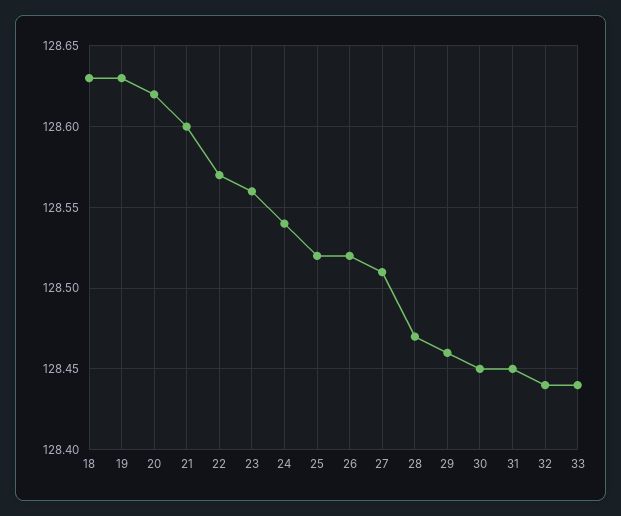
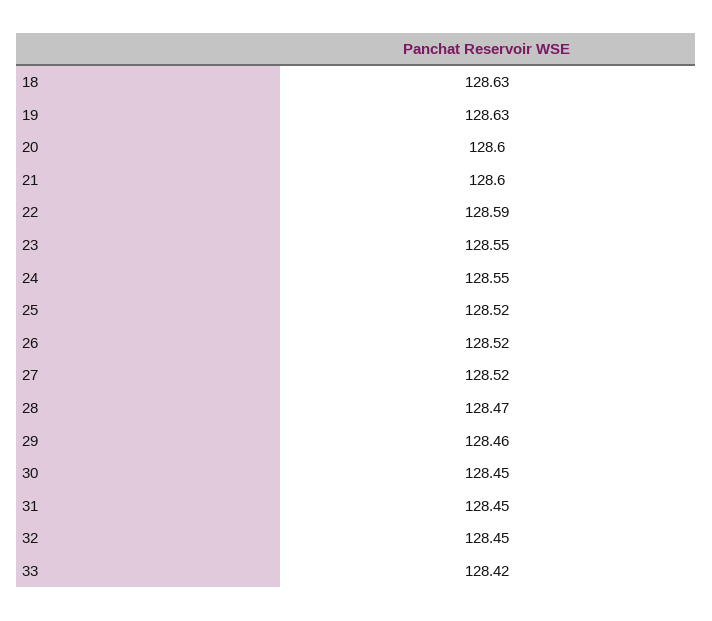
20: 128.62 -> 128.6
22: 128.57 -> 128.59
23: 128.56 -> 128.55
24: 128.54 -> 128.55
27: 128.51 -> 128.52
32: 128.44 -> 128.45
33: 128.44 -> 128.42

